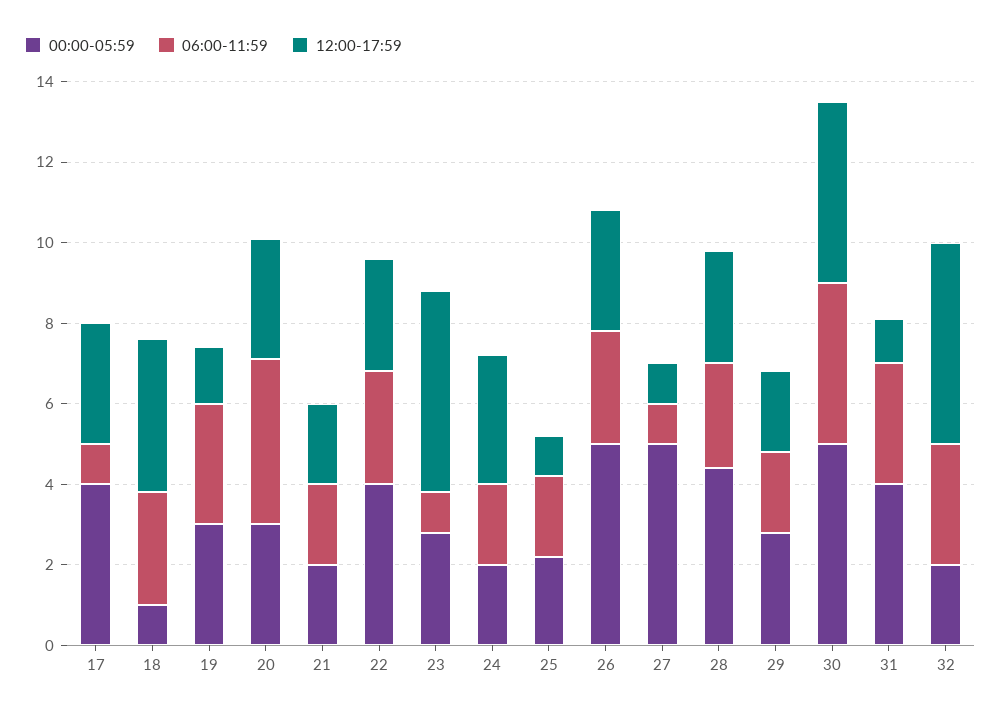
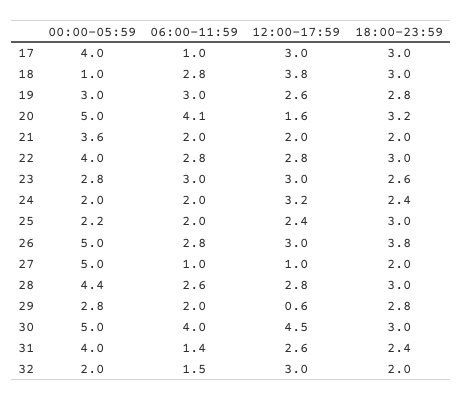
12:00-17:59, 19: 1.5 -> 2.6
00:00-05:59, 20: 3 -> 5
12:00-17:59, 20: 3 -> 1.6
00:00-05:59, 21: 2 -> 3.6
06:00-11:59, 23: 1 -> 3
12:00-17:59, 23: 5 -> 3
12:00-17:59, 25: 1 -> 2.4
12:00-17:59, 29: 2 -> 0.6
06:00-11:59, 31: 3 -> 1.4
12:00-17:59, 31: 1 -> 2.6
06:00-11:59, 32: 3 -> 1.5
12:00-17:59, 32: 5 -> 3
18:00-23:59, 17: none -> 3
18:00-23:59, 18: none -> 3
18:00-23:59, 19: none -> 2.8
18:00-23:59, 20: none -> 3.2
18:00-23:59, 21: none -> 2
18:00-23:59, 22: none -> 3
18:00-23:59, 23: none -> 2.6
18:00-23:59, 24: none -> 2.4
18:00-23:59, 25: none -> 3
18:00-23:59, 26: none -> 3.8
18:00-23:59, 27: none -> 2
18:00-23:59, 28: none -> 3
18:00-23:59, 29: none -> 2.8
18:00-23:59, 30: none -> 3
18:00-23:59, 31: none -> 2.4
18:00-23:59, 32: none -> 2

